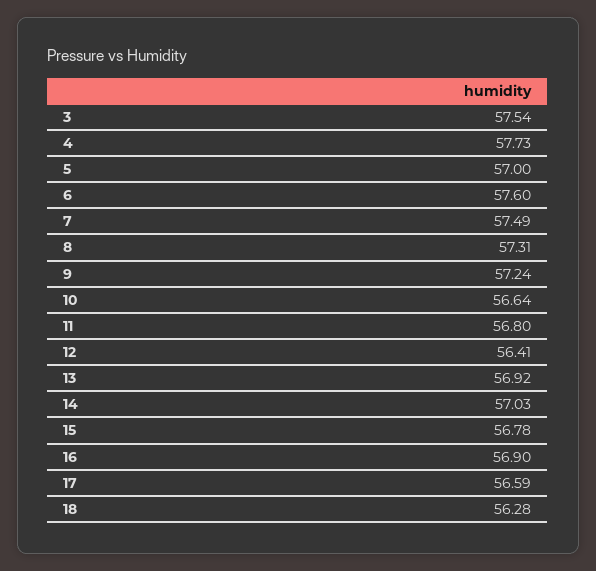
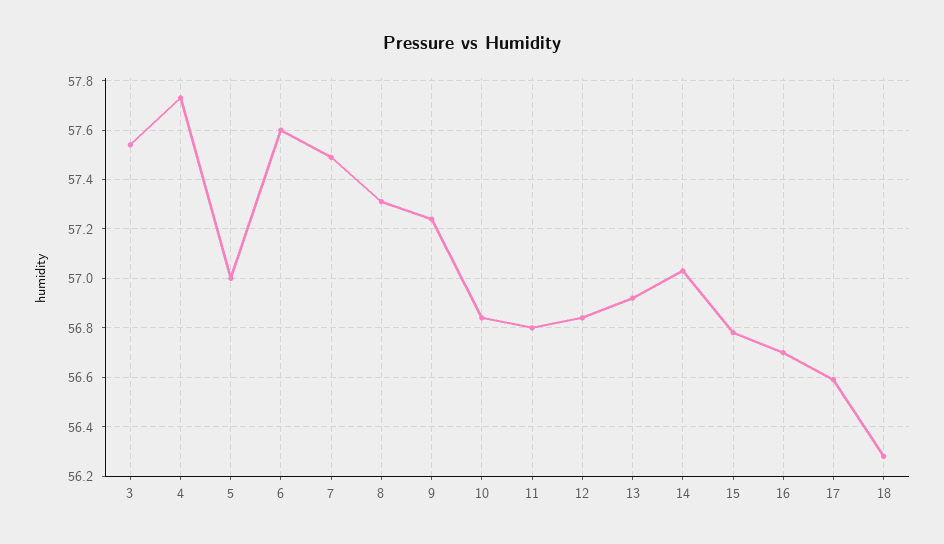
10: 56.64 -> 56.85
12: 56.41 -> 56.85
16: 56.9 -> 56.7

